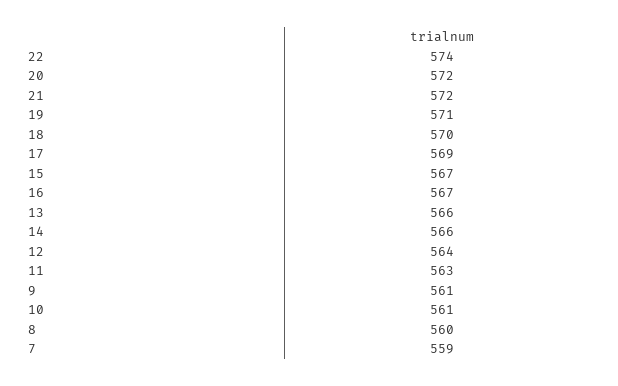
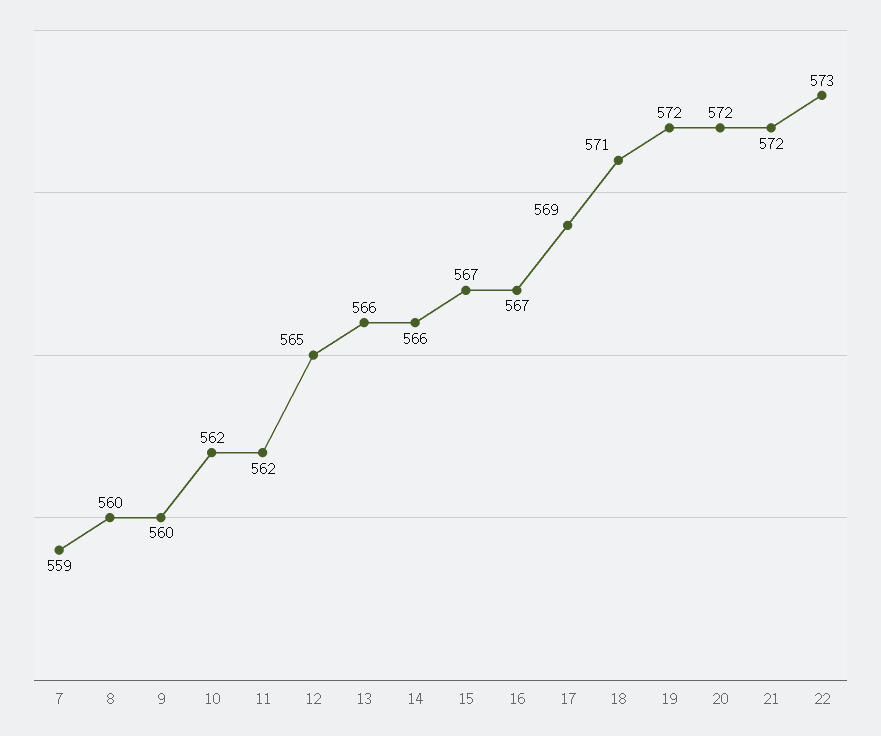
22: 574 -> 573
19: 571 -> 572
18: 570 -> 571
12: 564 -> 565
11: 563 -> 562
9: 561 -> 560
10: 561 -> 562

